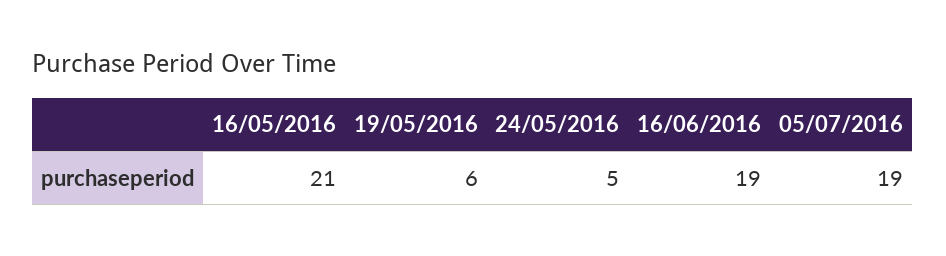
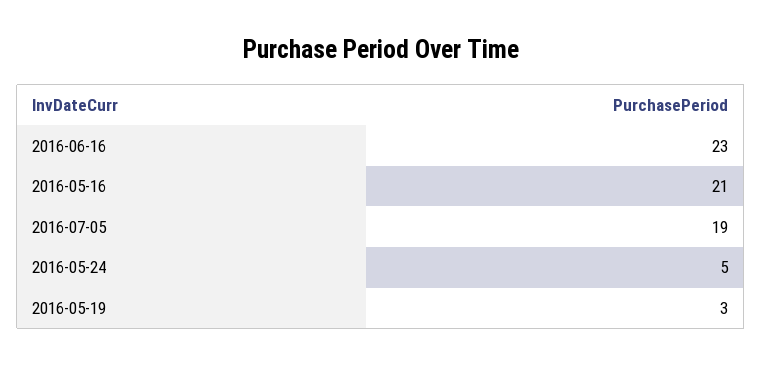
19/05/2016: 6 -> 3
16/06/2016: 19 -> 23

